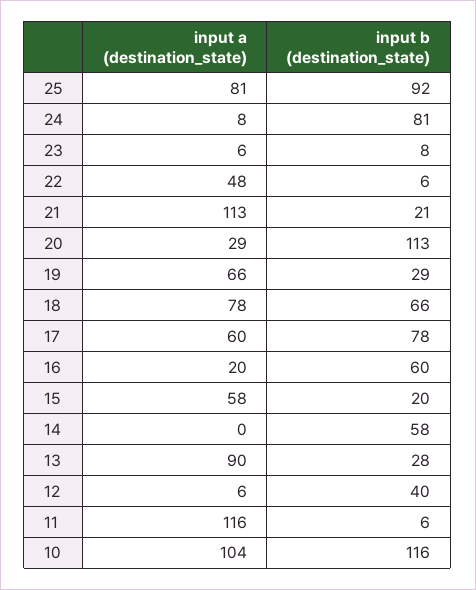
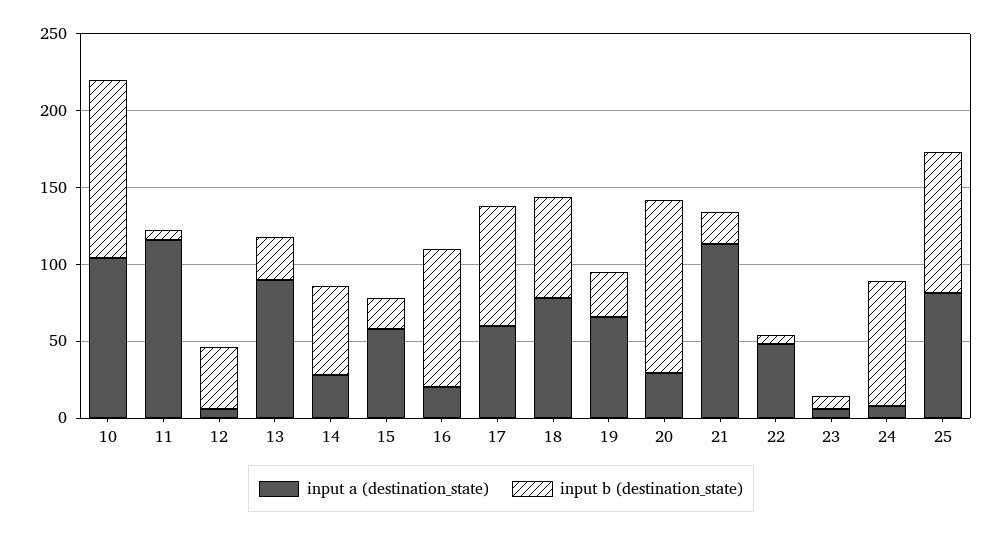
input b (destination_state), 16: 60 -> 90
input a (destination_state), 14: 0 -> 30

